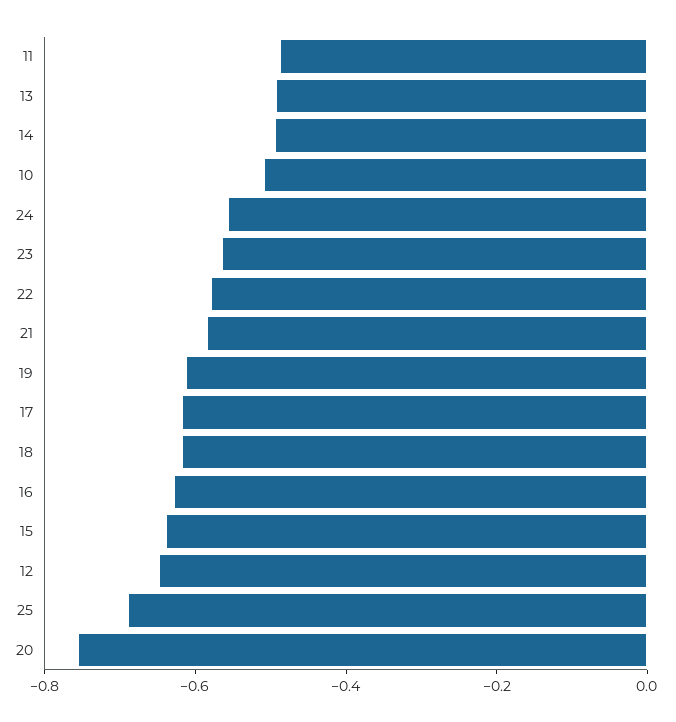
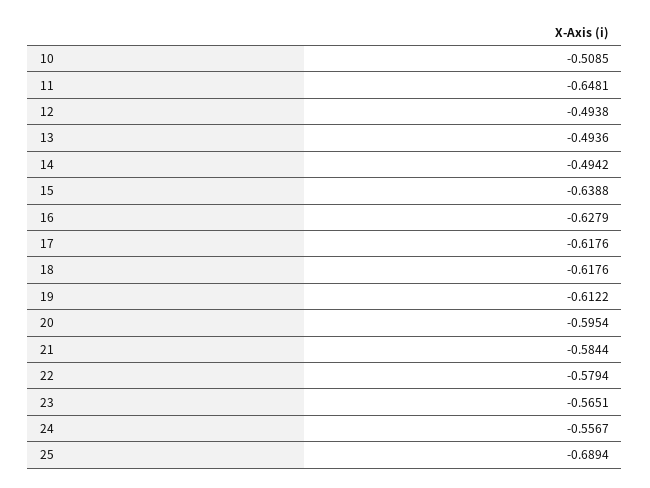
11: -0.5 -> -0.6481
12: -0.65 -> -0.4938
20: -0.75 -> -0.5954

